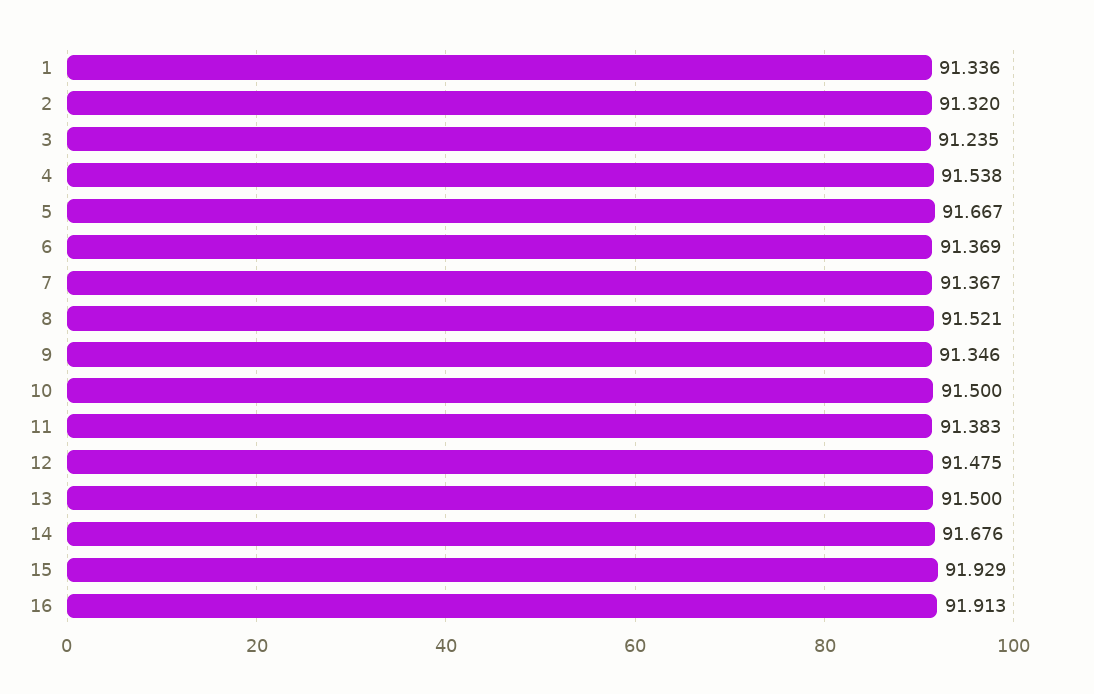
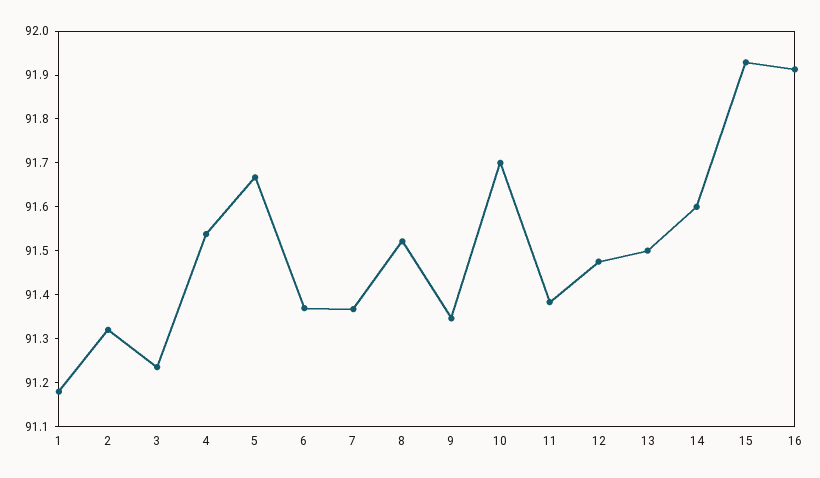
1: 91.336 -> 91.18
10: 91.5 -> 91.7
14: 91.676 -> 91.6

